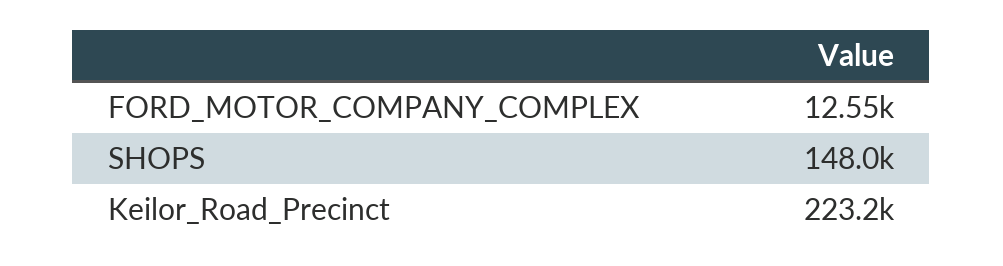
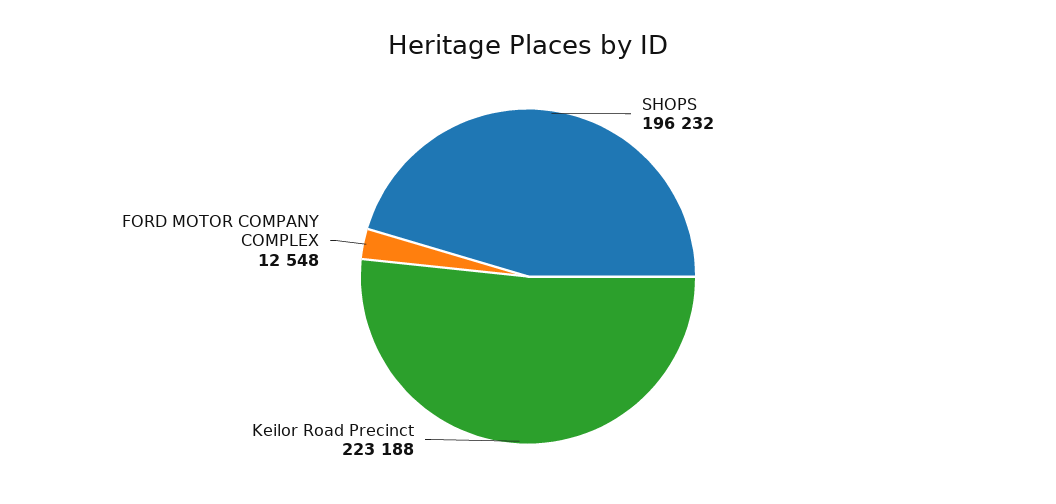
SHOPS: 148000 -> 196232

